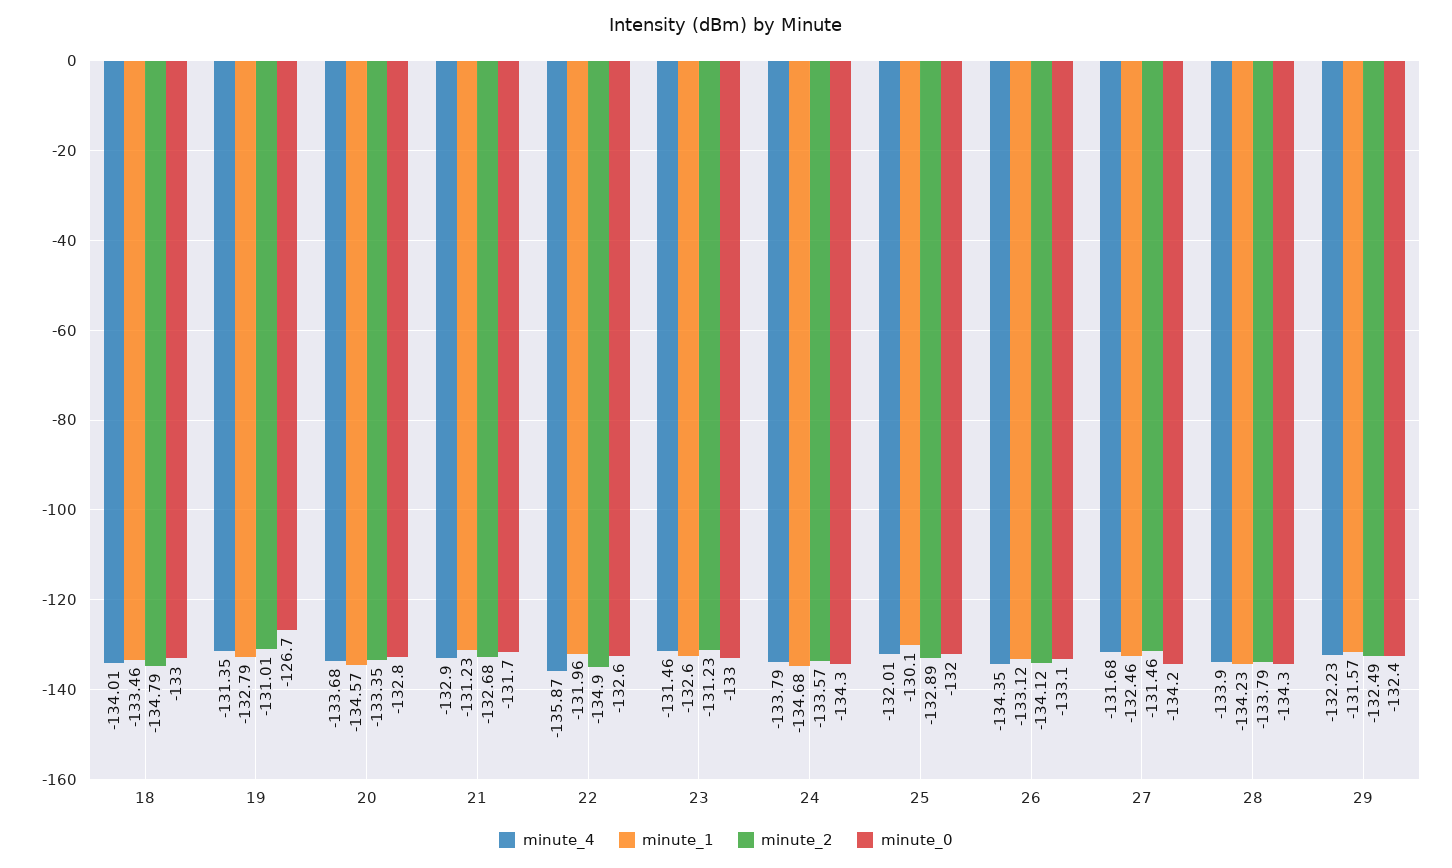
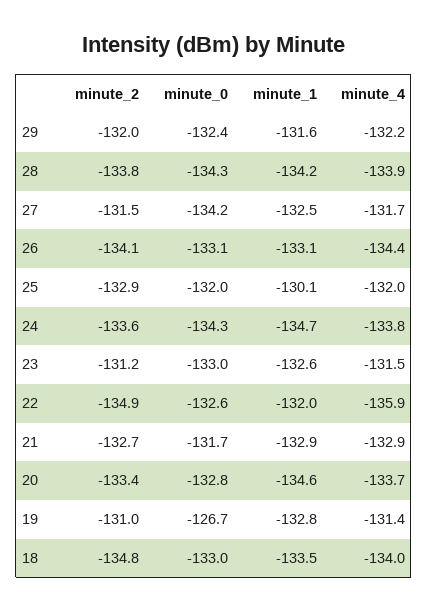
minute_1, 21: -131.23 -> -132.9
minute_2, 29: -132.49 -> -132

